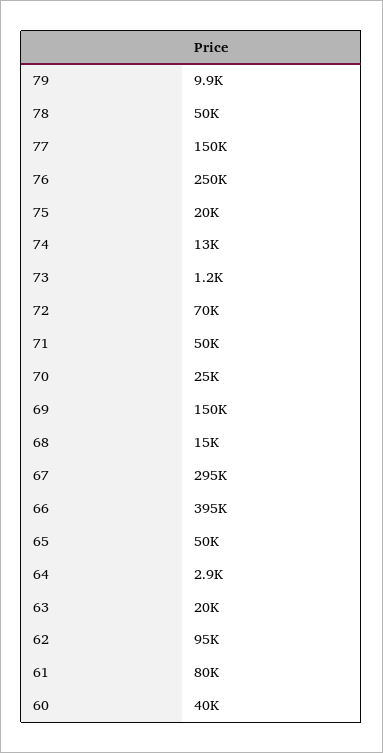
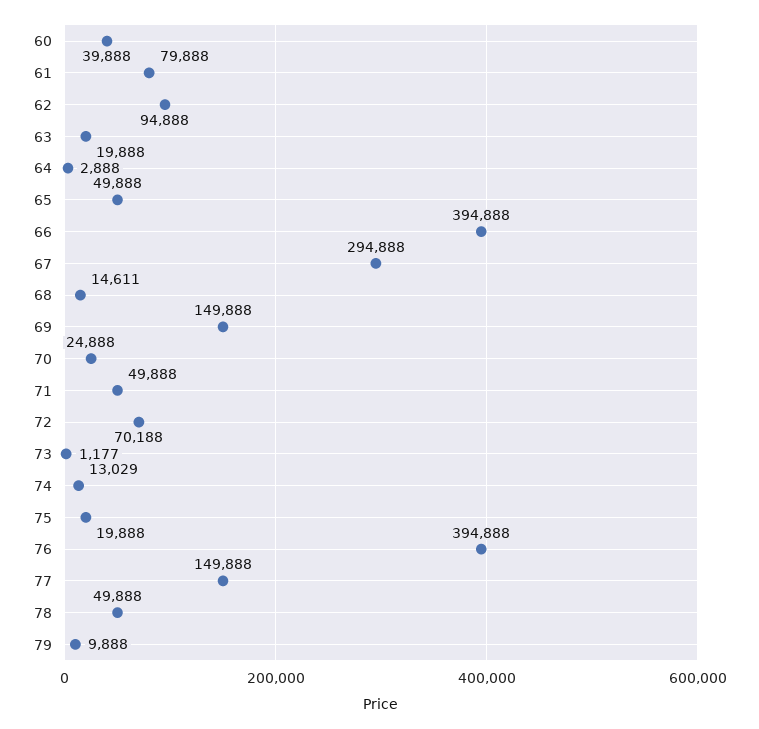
76: 250000 -> 394888

